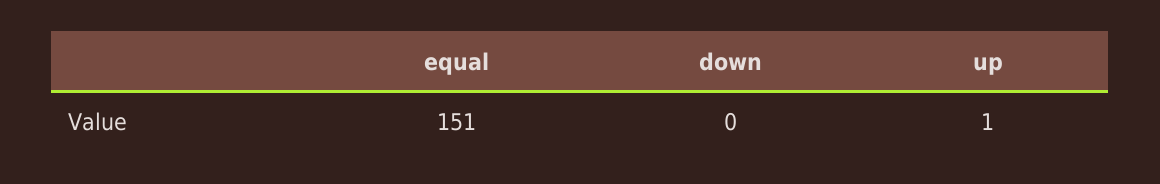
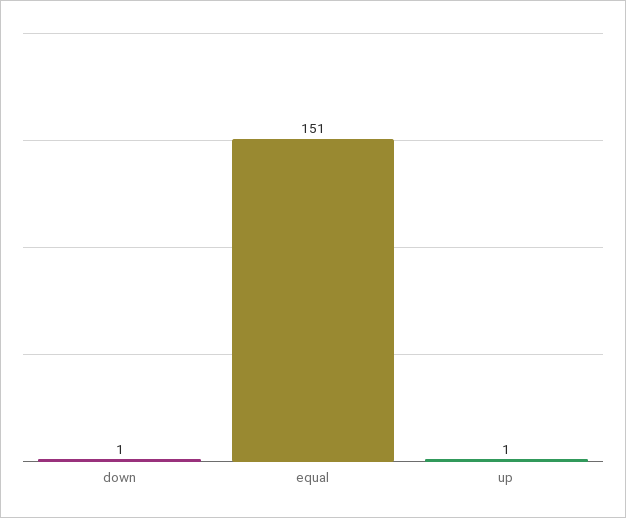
down: 0 -> 1

